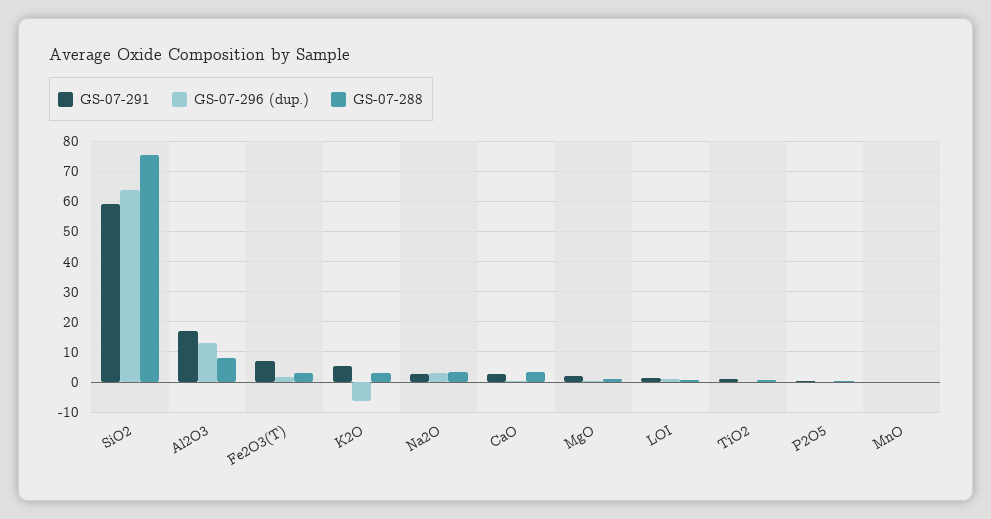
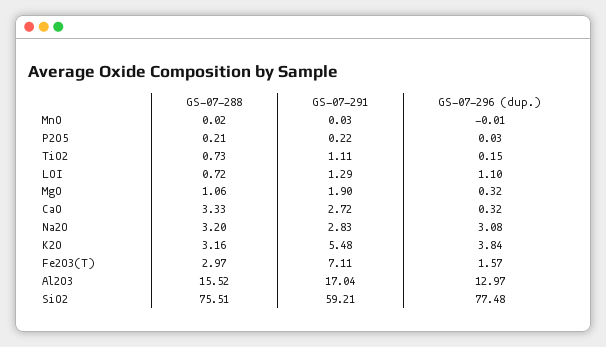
GS-07-296 (dup.), SiO2: 64 -> 77.48
GS-07-288, Al2O3: 8 -> 15.52
GS-07-296 (dup.), K2O: -6 -> 3.84

